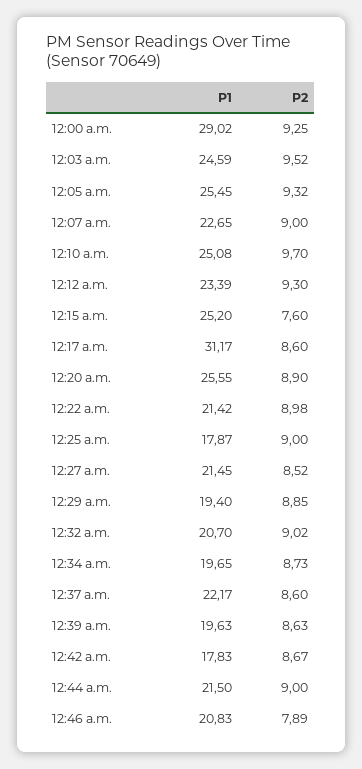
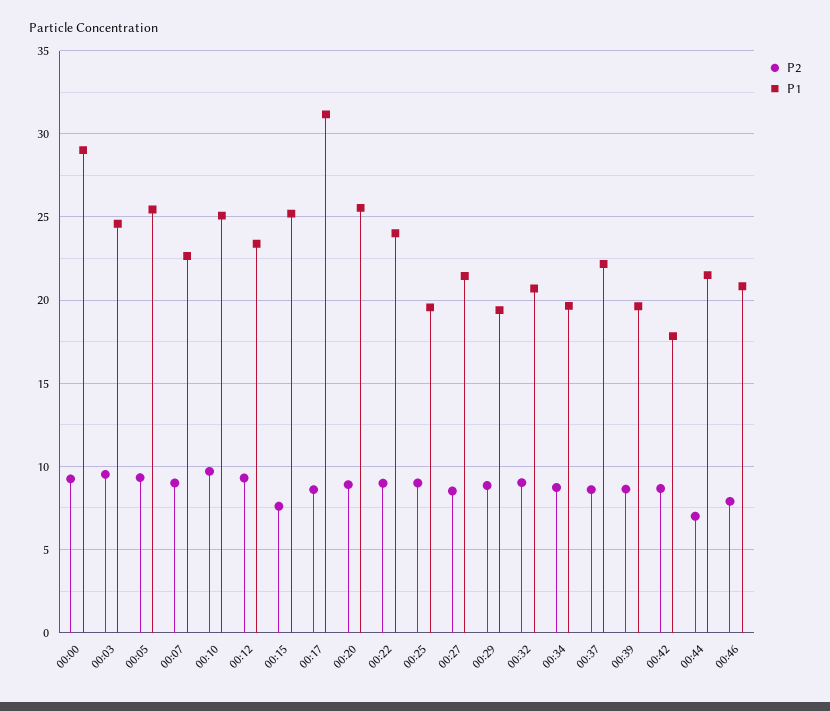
P1, 12:22 a.m.: 21.42 -> 24
P1, 12:25 a.m.: 17.87 -> 19.5
P2, 12:44 a.m.: 9 -> 7

